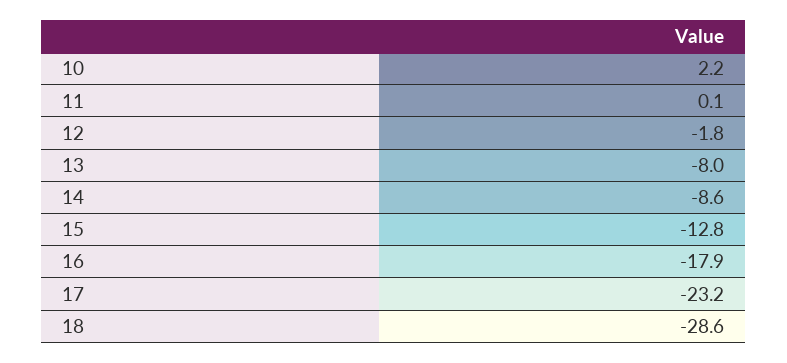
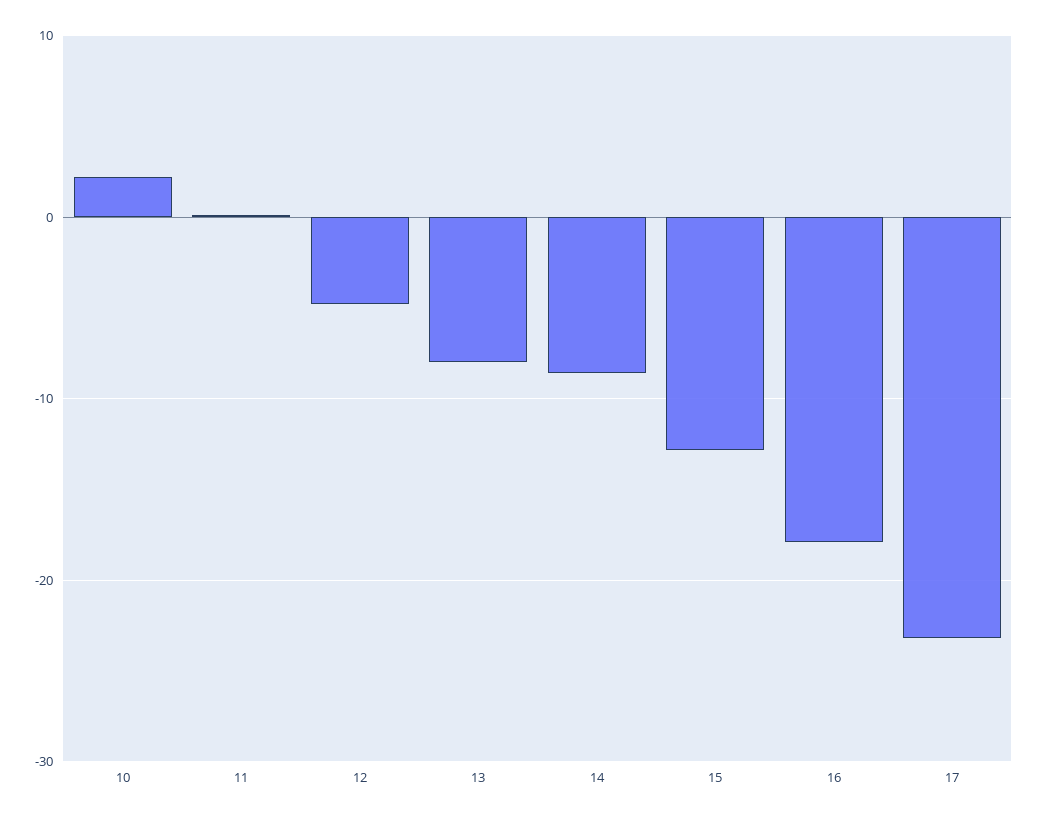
12: -1.8 -> -5
18: -28.6 -> none

